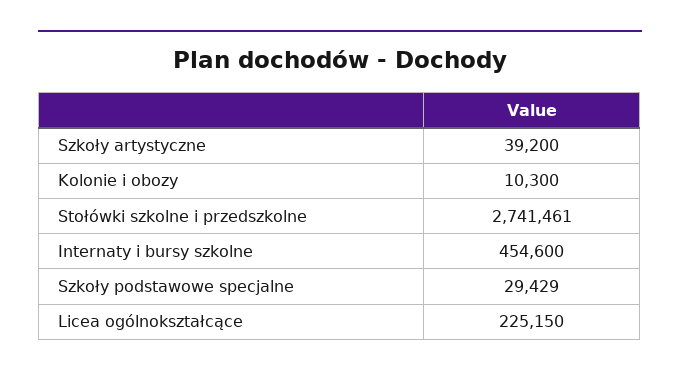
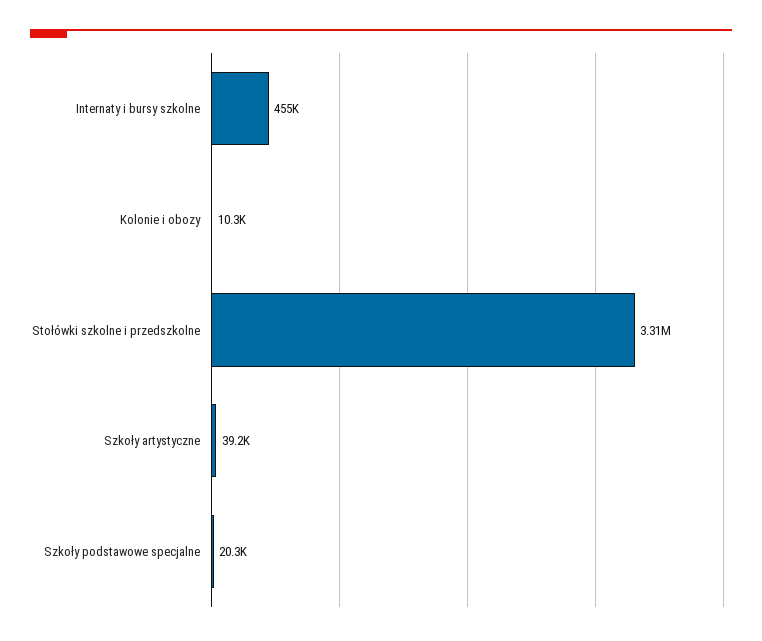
Stołówki szkolne i przedszkolne: 2741461 -> 3310000
Szkoły podstawowe specjalne: 29429 -> 20300
Licea ogólnokształcące: 225150 -> none

